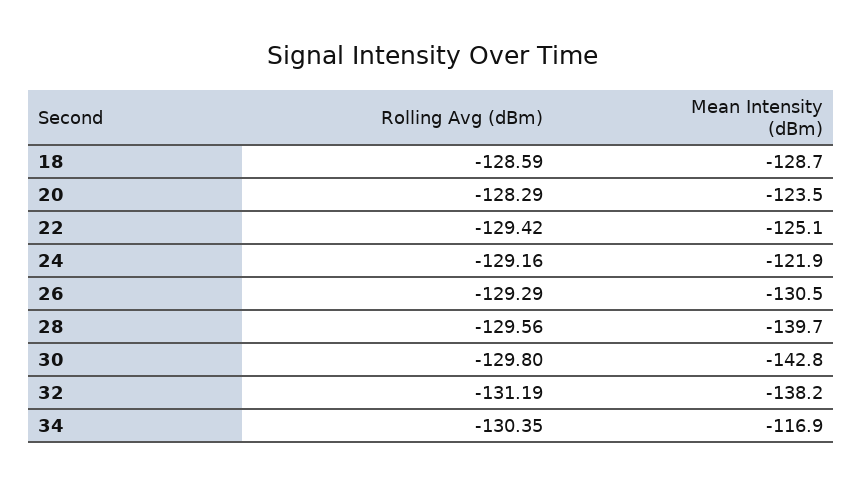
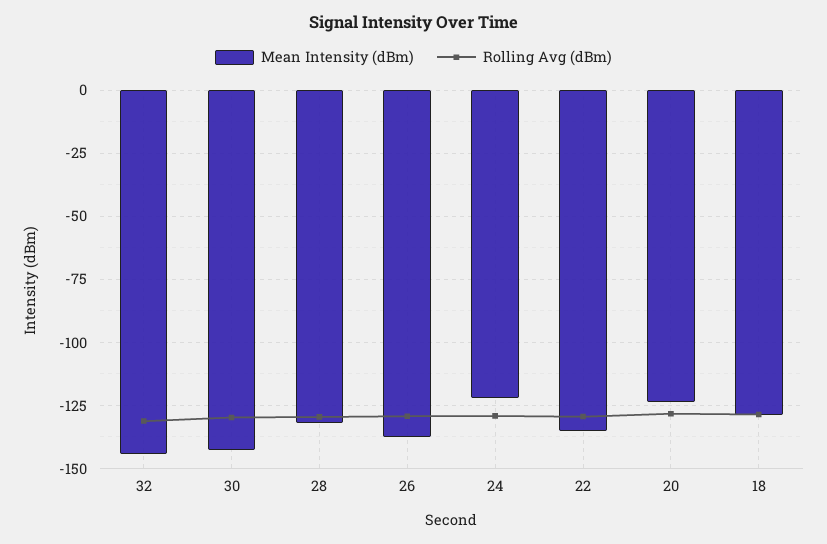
Mean Intensity (dBm), 22: -125.1 -> -135
Mean Intensity (dBm), 26: -130.5 -> -137.5
Mean Intensity (dBm), 28: -139.7 -> -132.5
Mean Intensity (dBm), 32: -138.2 -> -145
Rolling Avg (dBm), 34: -130.35 -> none
Mean Intensity (dBm), 34: -116.9 -> none

